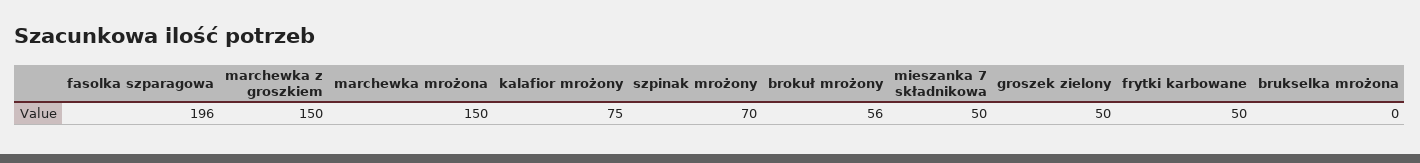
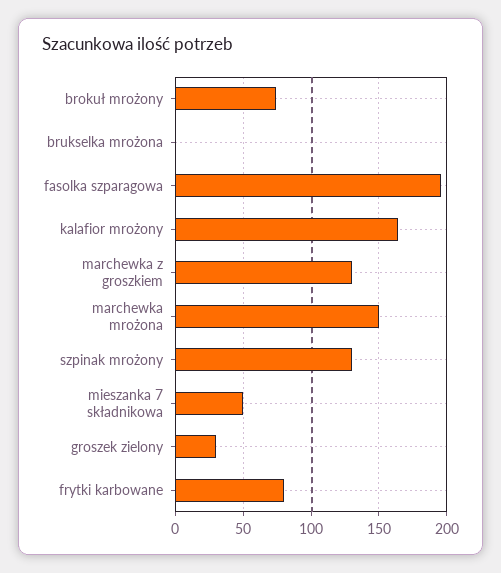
marchewka z groszkiem: 150 -> 130
kalafior mrożony: 75 -> 165
szpinak mrożony: 70 -> 130
brokuł mrożony: 56 -> 75
groszek zielony: 50 -> 30
frytki karbowane: 50 -> 80

